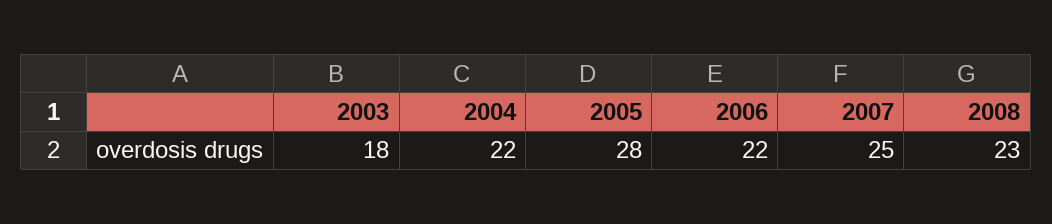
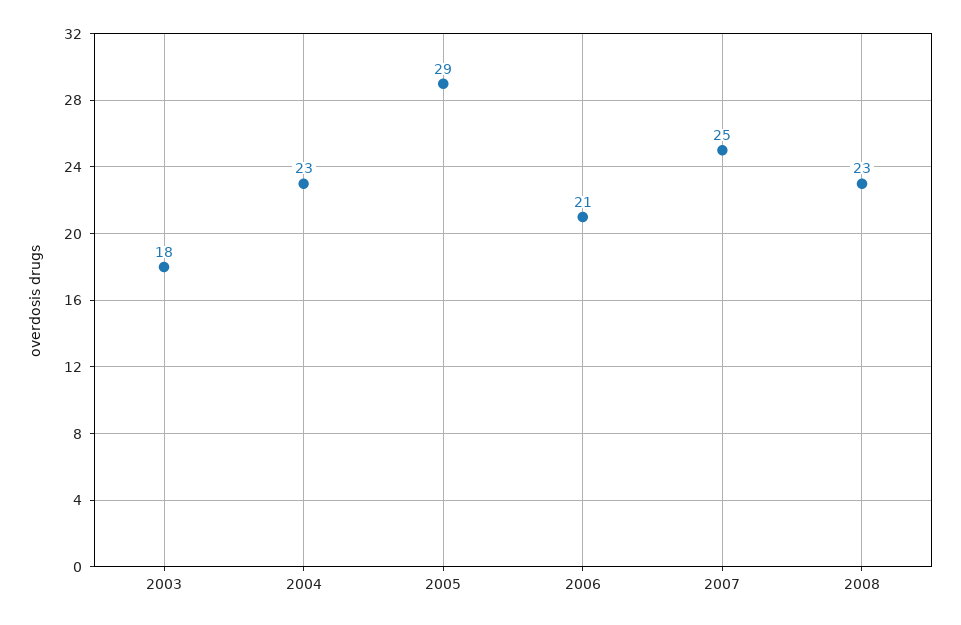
2004: 22 -> 23
2005: 28 -> 29
2006: 22 -> 21

